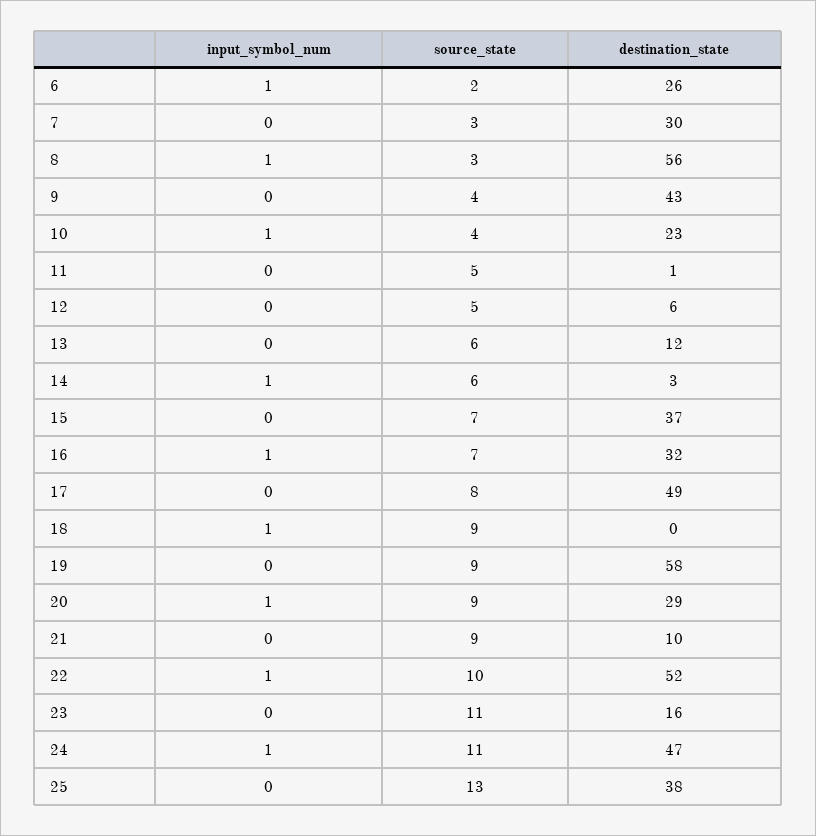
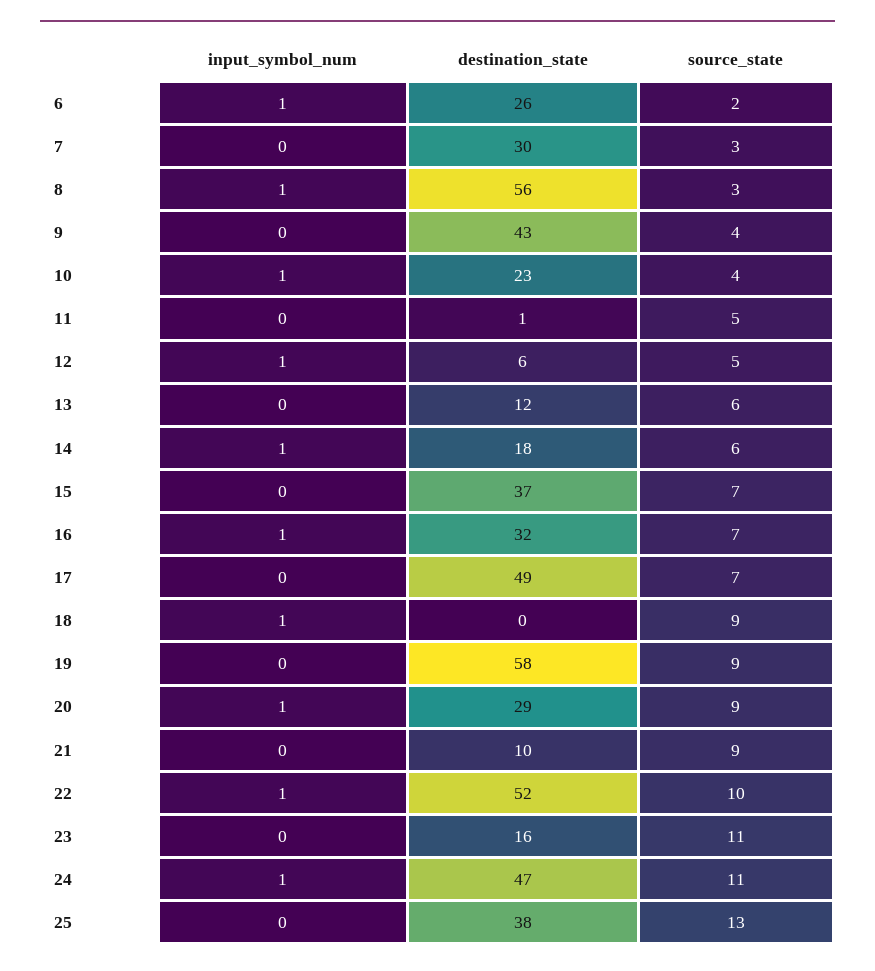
input_symbol_num, 12: 0 -> 1
destination_state, 14: 3 -> 18
source_state, 17: 8 -> 7

